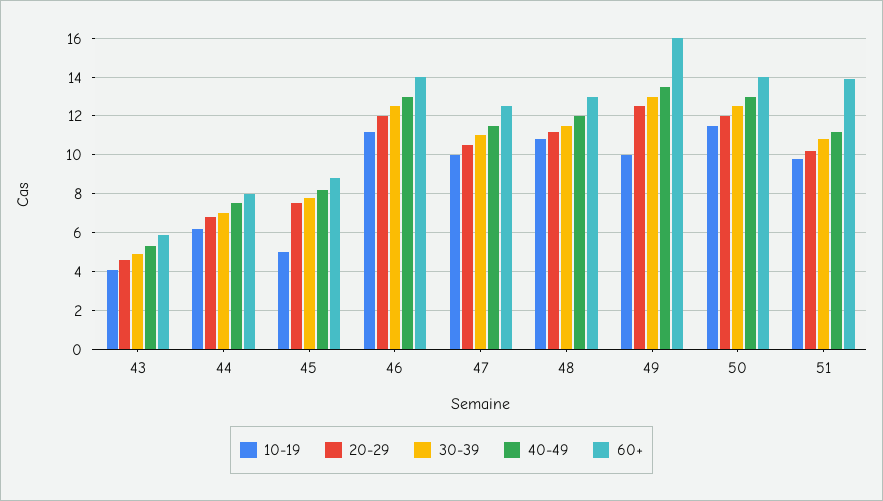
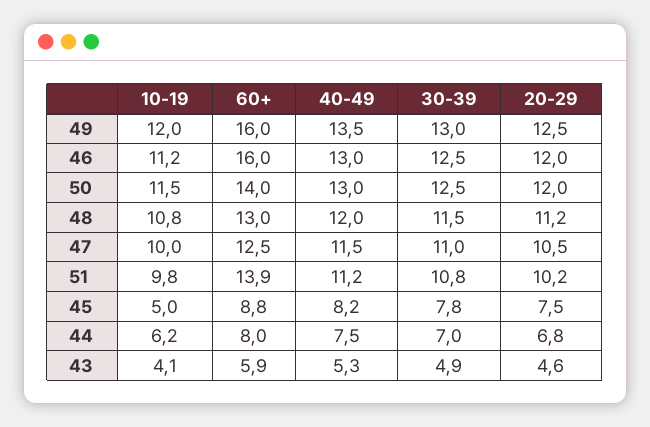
60+, 46: 14 -> 16
10-19, 49: 10 -> 12

